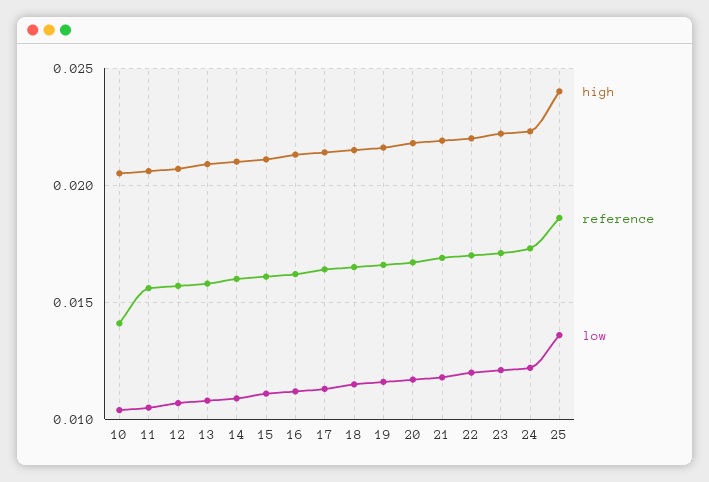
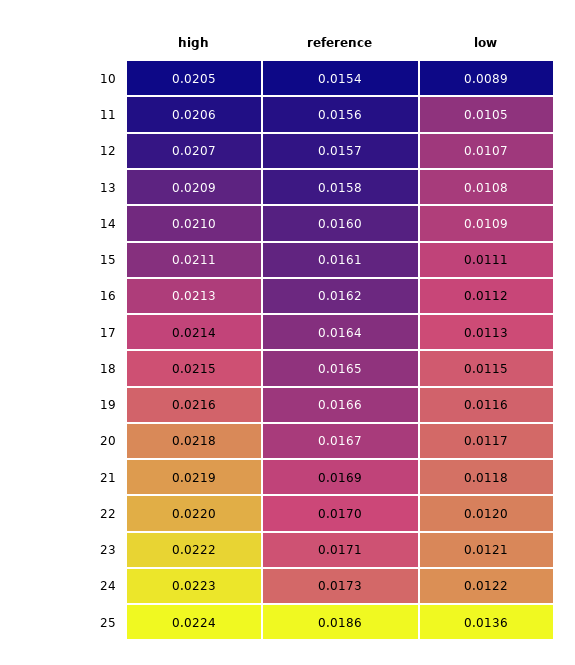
reference, 10: 0.014 -> 0.0154
low, 10: 0.0105 -> 0.0089
high, 25: 0.024 -> 0.0224

